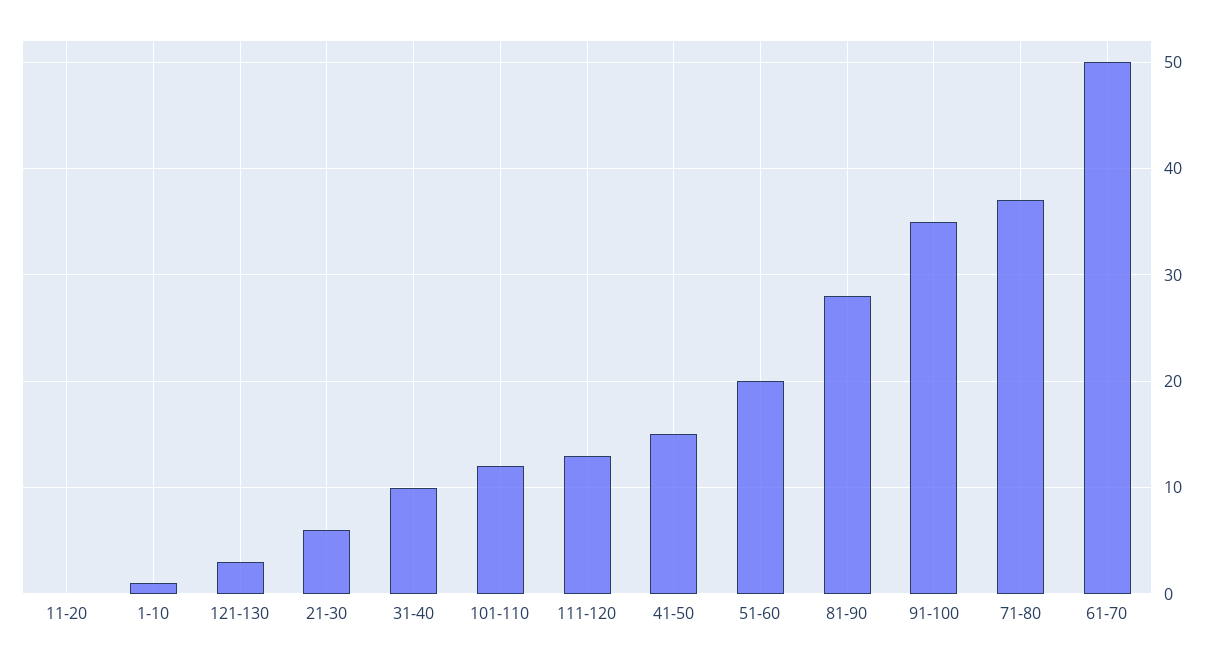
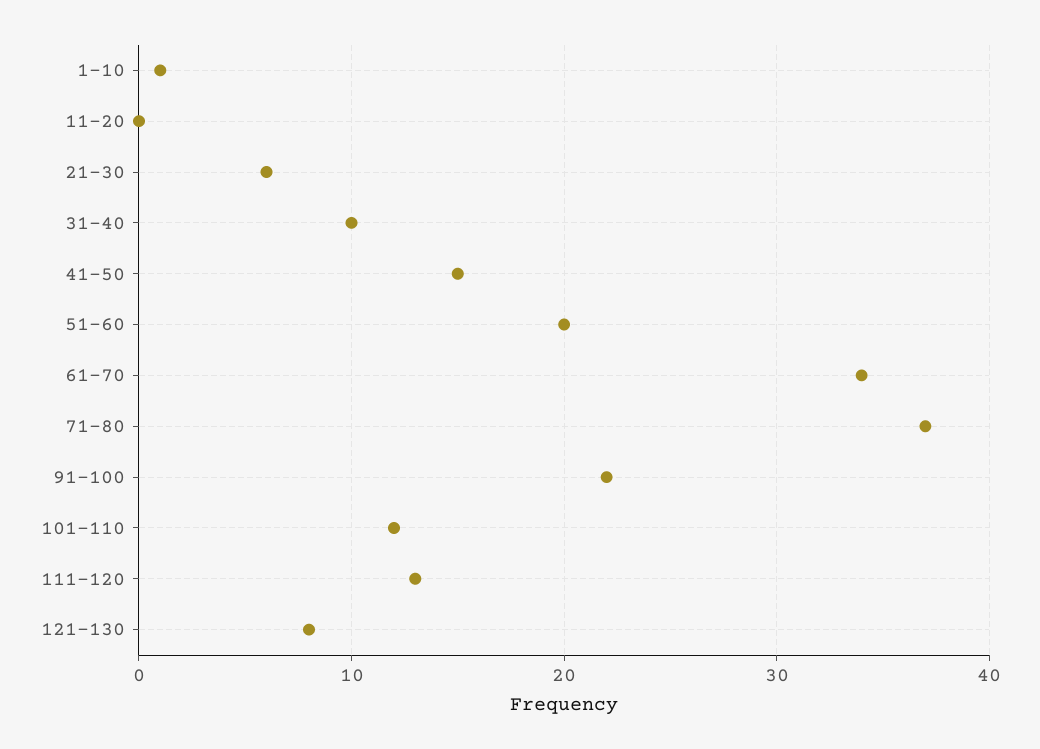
121-130: 3 -> 8
81-90: 28 -> none
91-100: 35 -> 22
61-70: 50 -> 34

